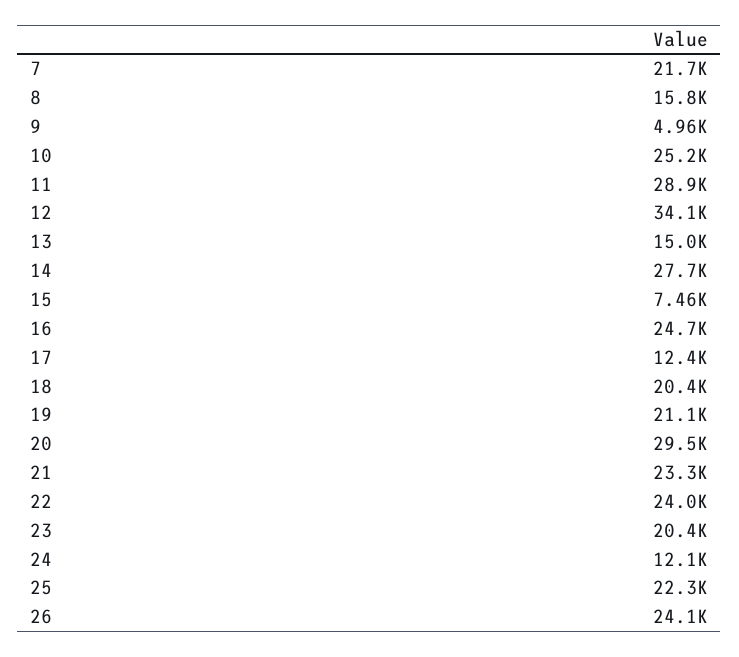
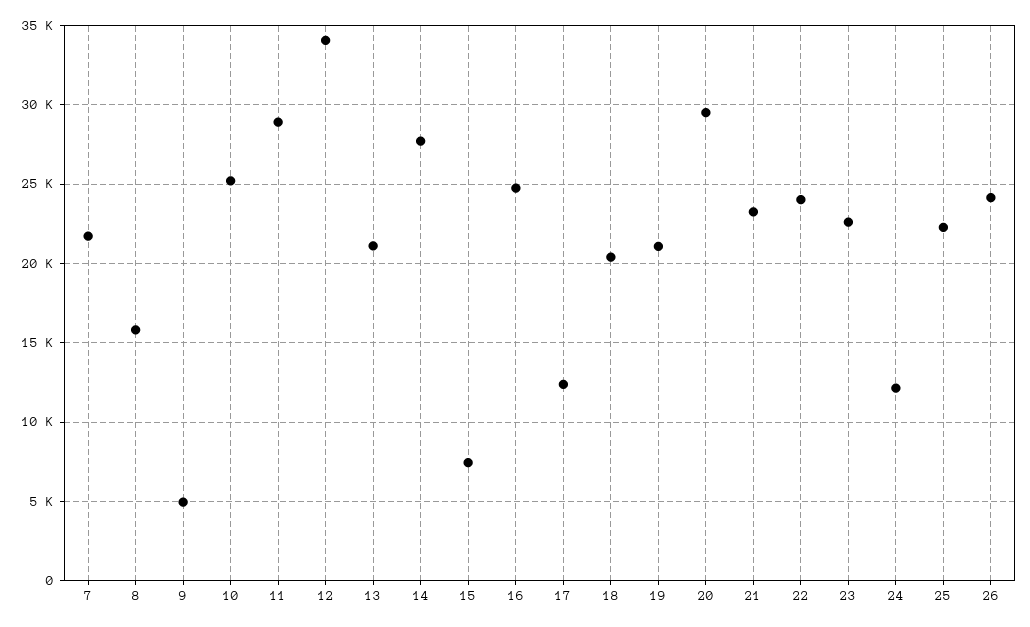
13: 15000 -> 21000
23: 20400 -> 22500

